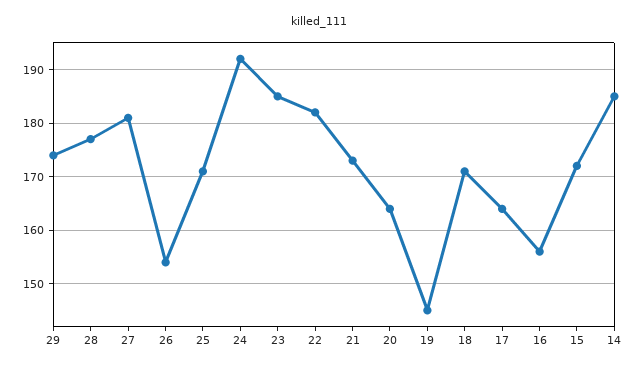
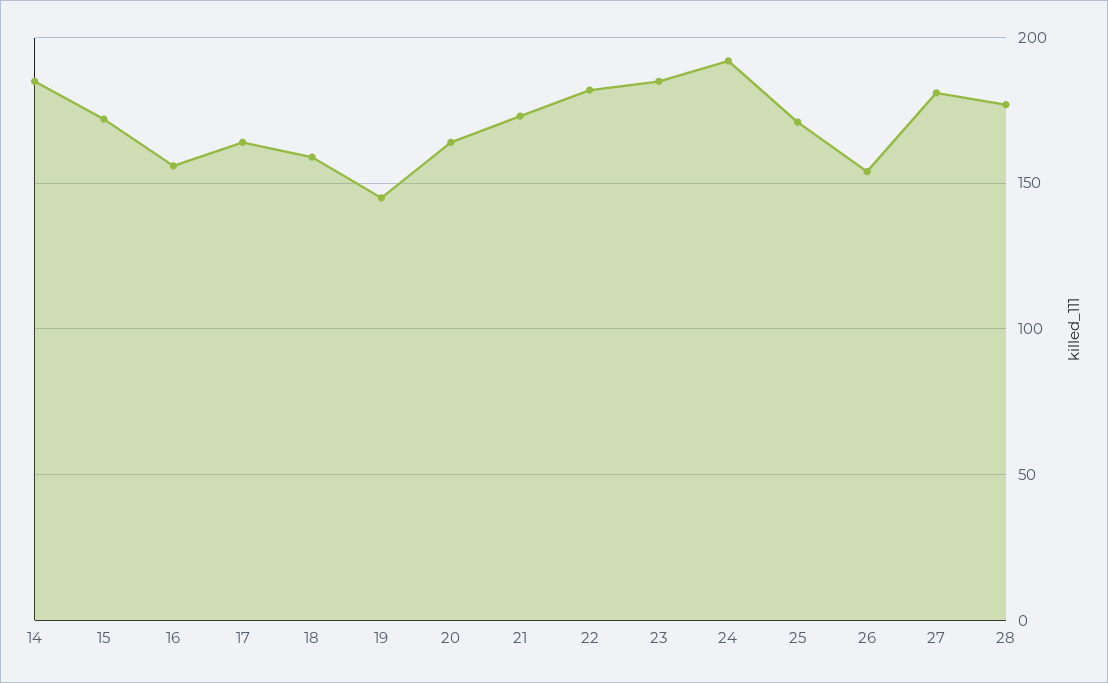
29: 175 -> none
18: 170 -> 160

